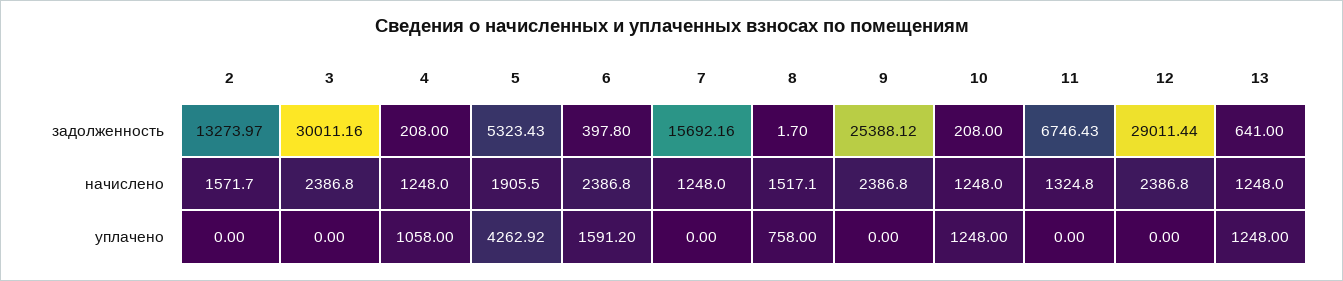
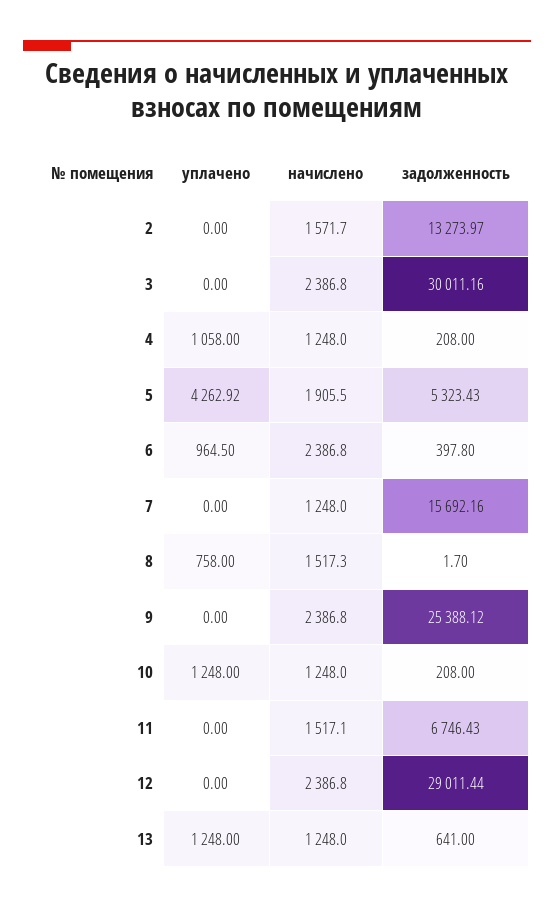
8, начислено: 1517.1 -> 1517.3
11, начислено: 1324.8 -> 1517.1
6, уплачено: 1591.2 -> 964.5

